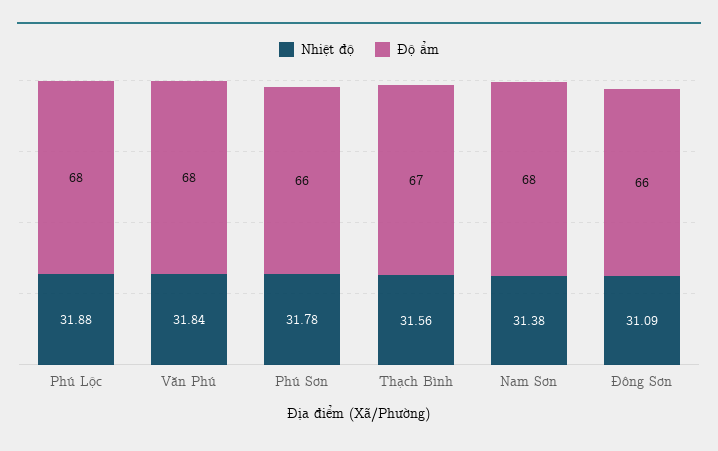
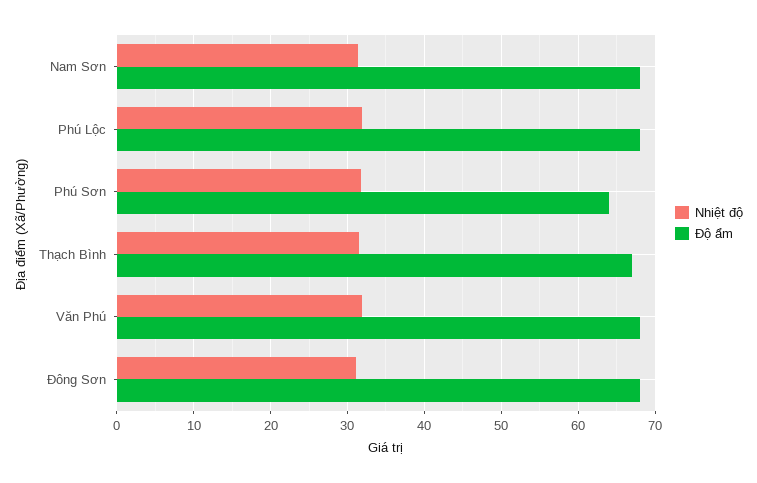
Độ ẩm, Phú Sơn: 66 -> 64
Độ ẩm, Đông Sơn: 66 -> 68

